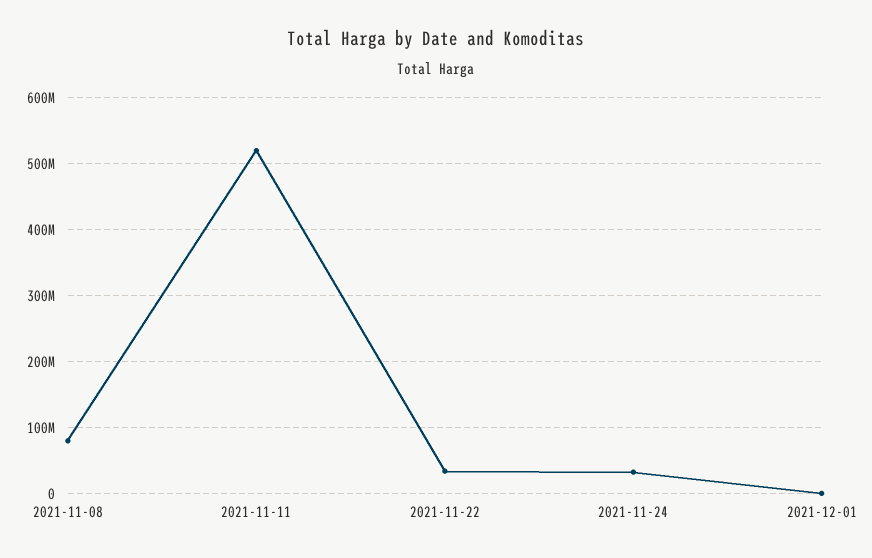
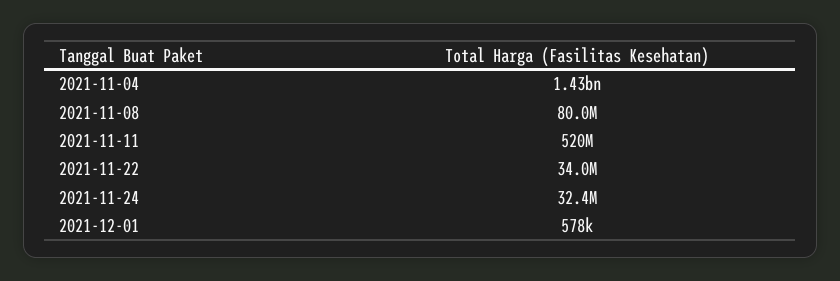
2021-11-04: none -> 1430000000

